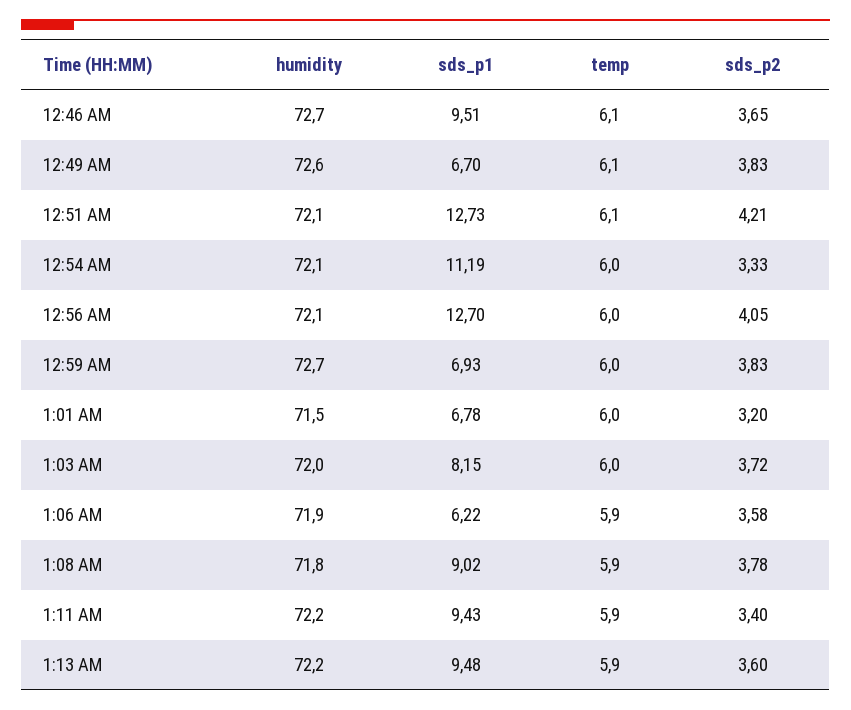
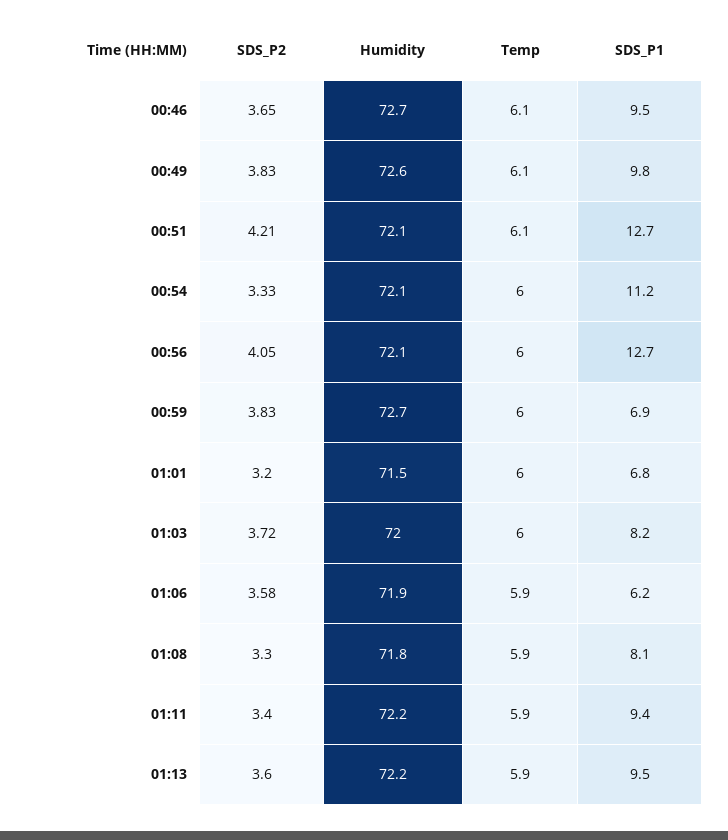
sds_p1, 12:49 AM: 6.7 -> 9.8
sds_p1, 1:08 AM: 9.02 -> 8.1
sds_p2, 1:08 AM: 3.78 -> 3.3

